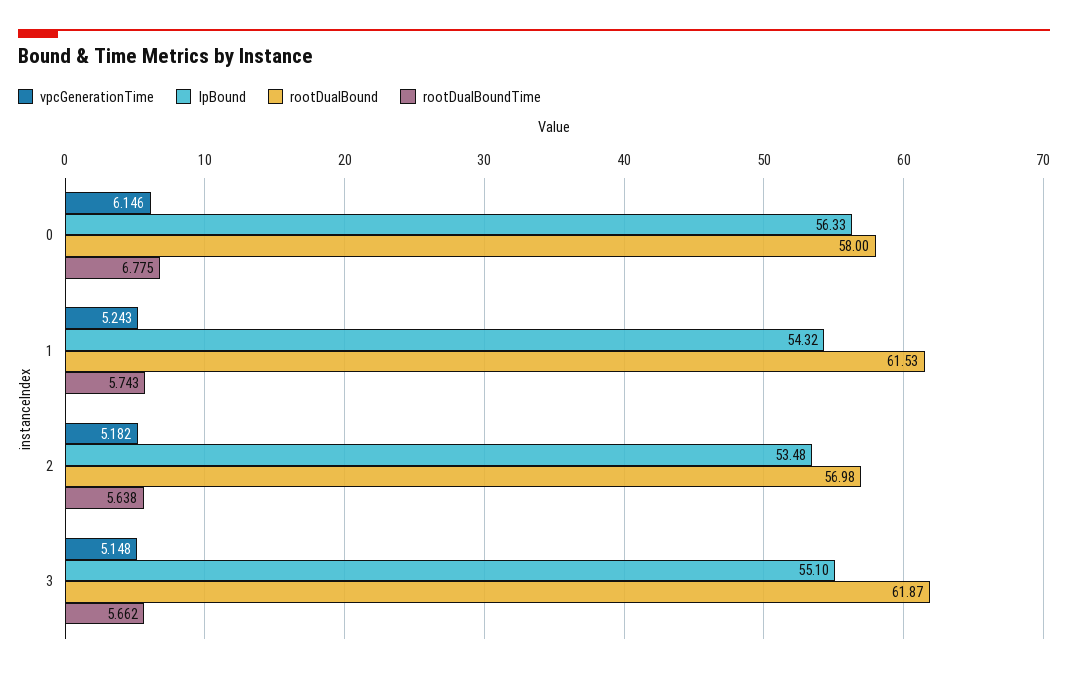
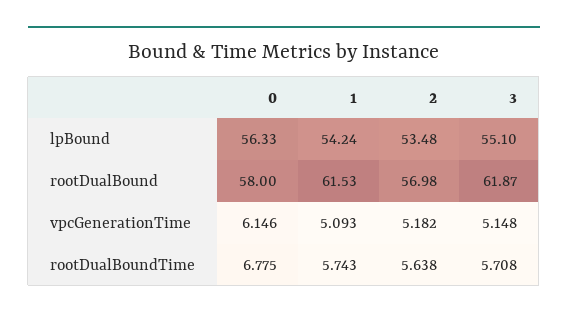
vpcGenerationTime, 1: 5.243 -> 5.093
lpBound, 1: 54.32 -> 54.24
rootDualBoundTime, 3: 5.662 -> 5.708

